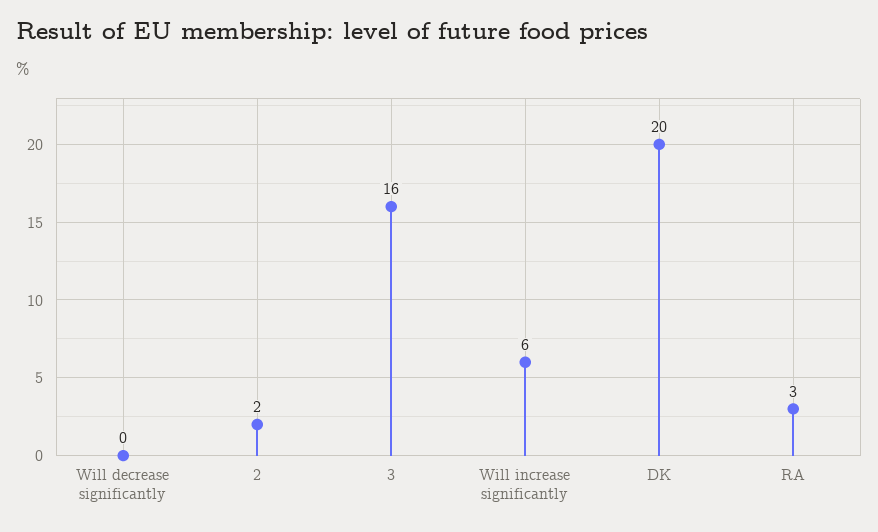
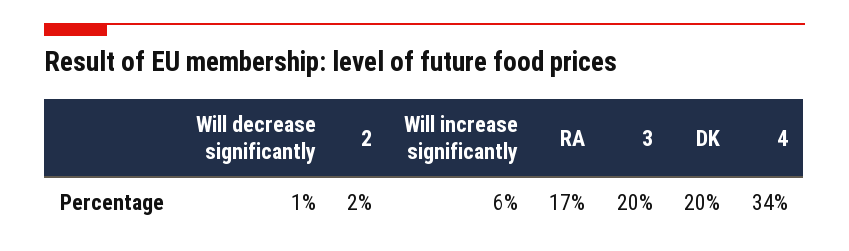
Will decrease significantly: 0 -> 1
3: 16 -> 20
RA: 3 -> 17
4: none -> 34

